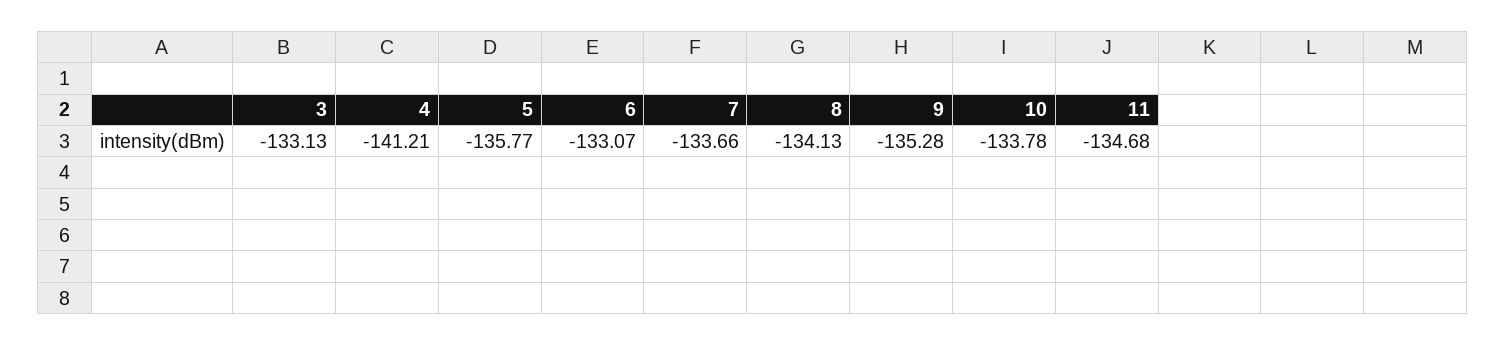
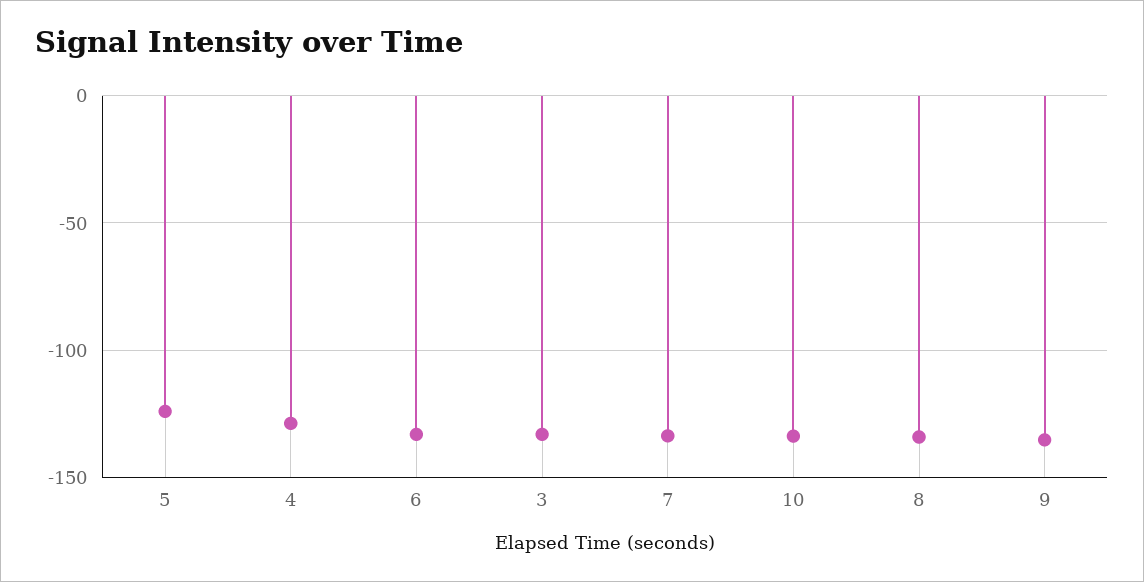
4: -141.21 -> -130
5: -135.77 -> -125
11: -134.68 -> none

